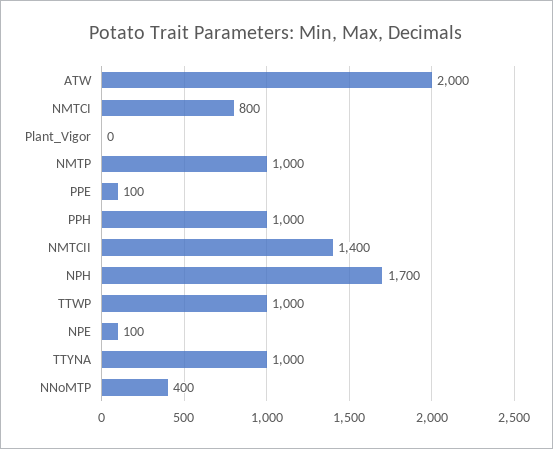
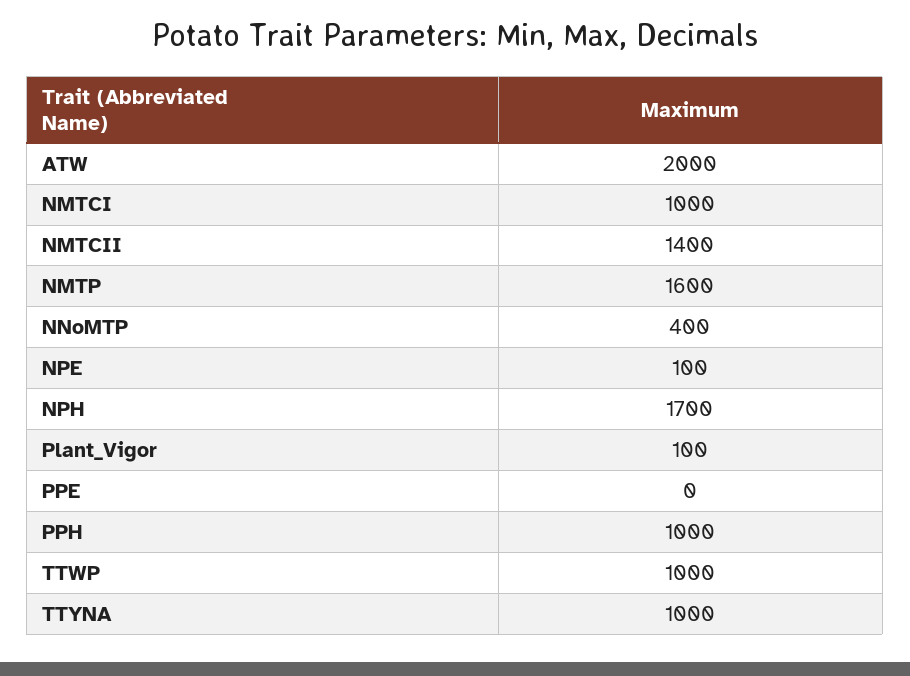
NMTCI: 800 -> 1000
Plant_Vigor: 0 -> 100
NMTP: 1000 -> 1600
PPE: 100 -> 0

